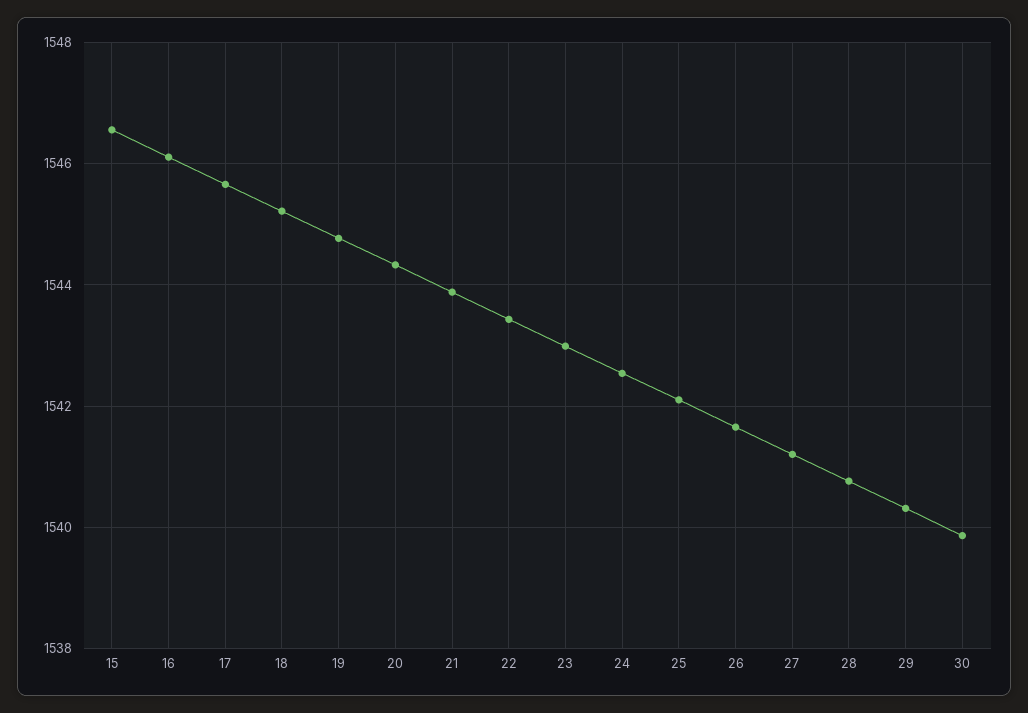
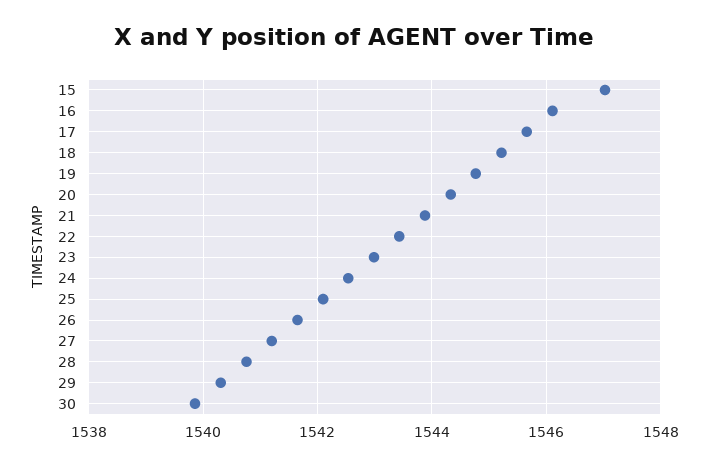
15: 1546.6 -> 1547

